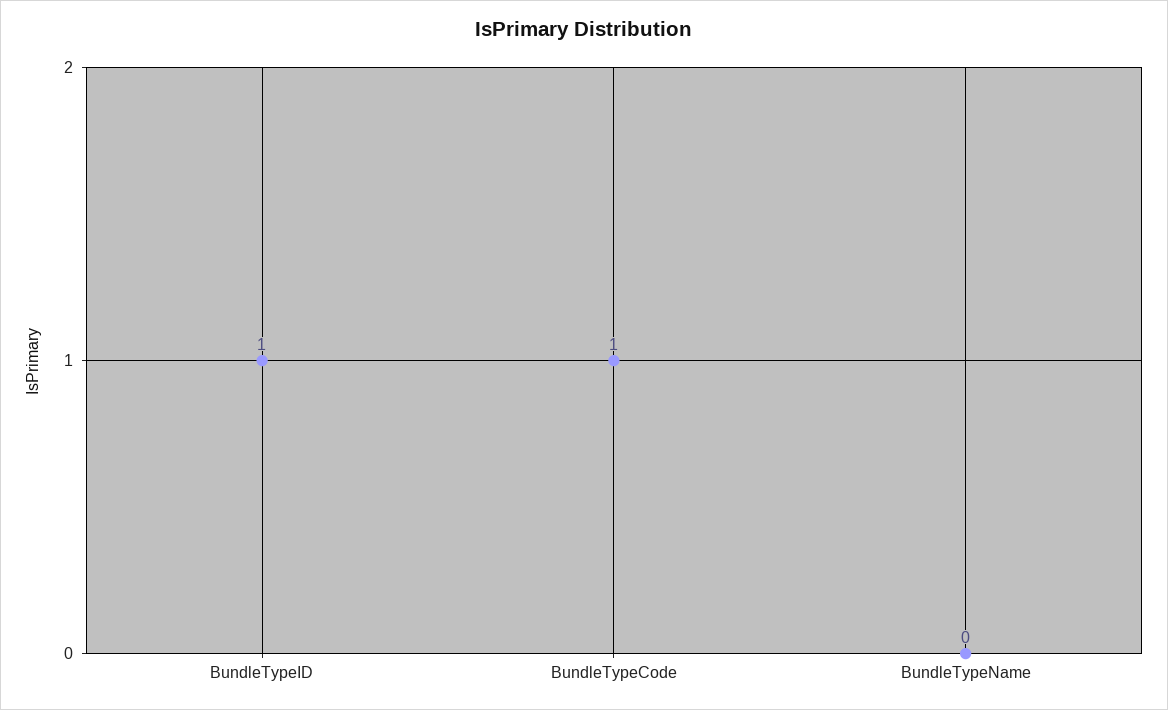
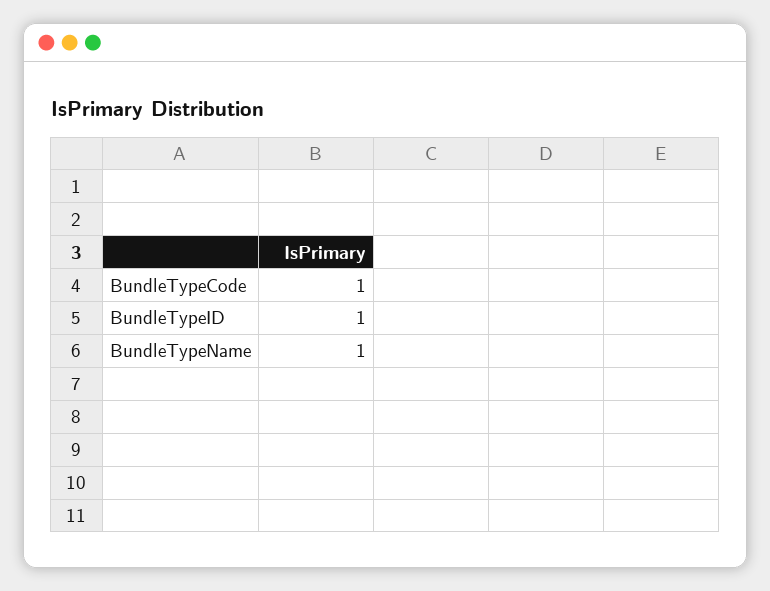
BundleTypeName: 0 -> 1

